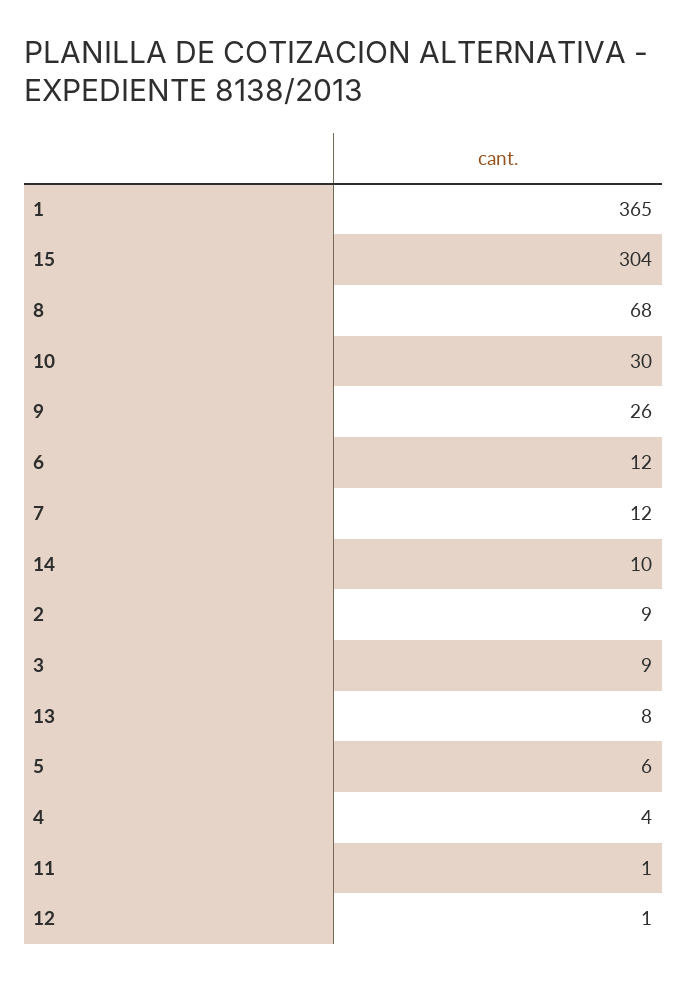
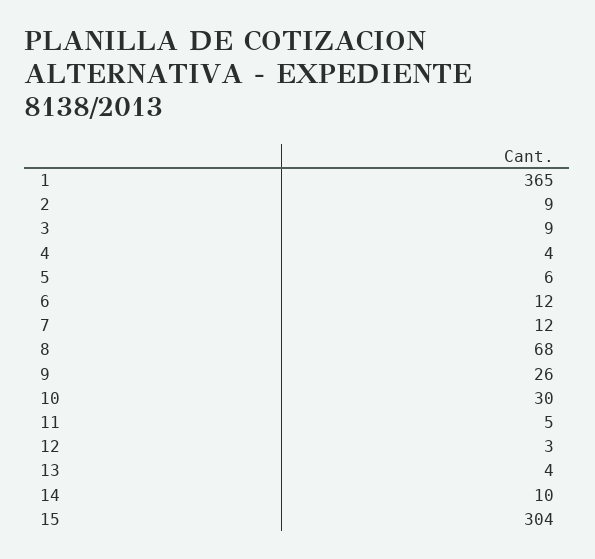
13: 8 -> 4
11: 1 -> 5
12: 1 -> 3

